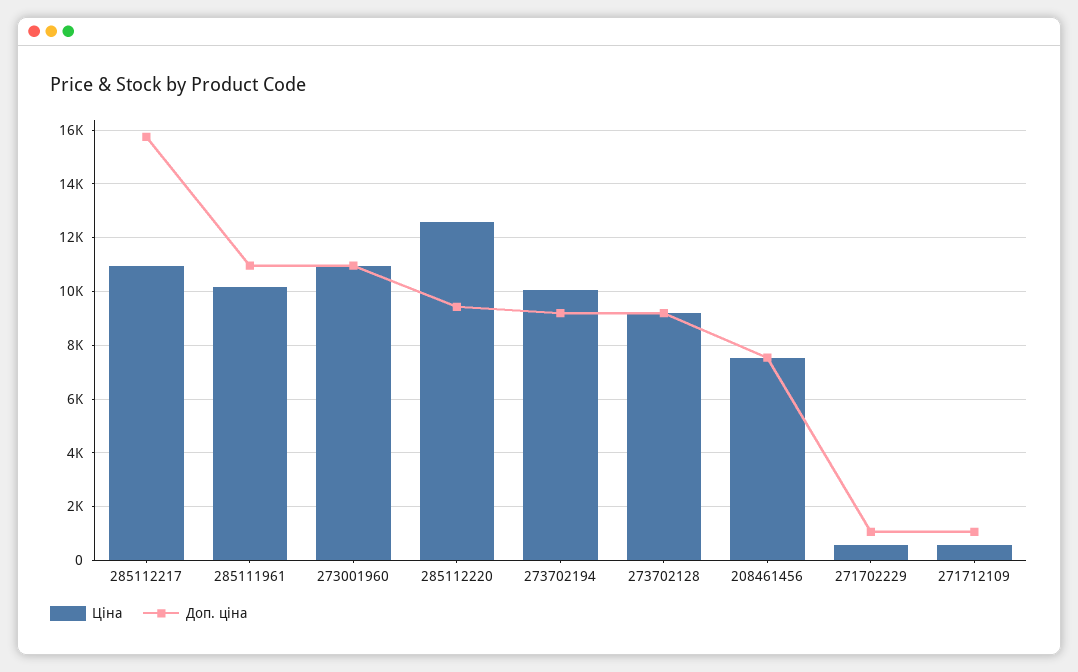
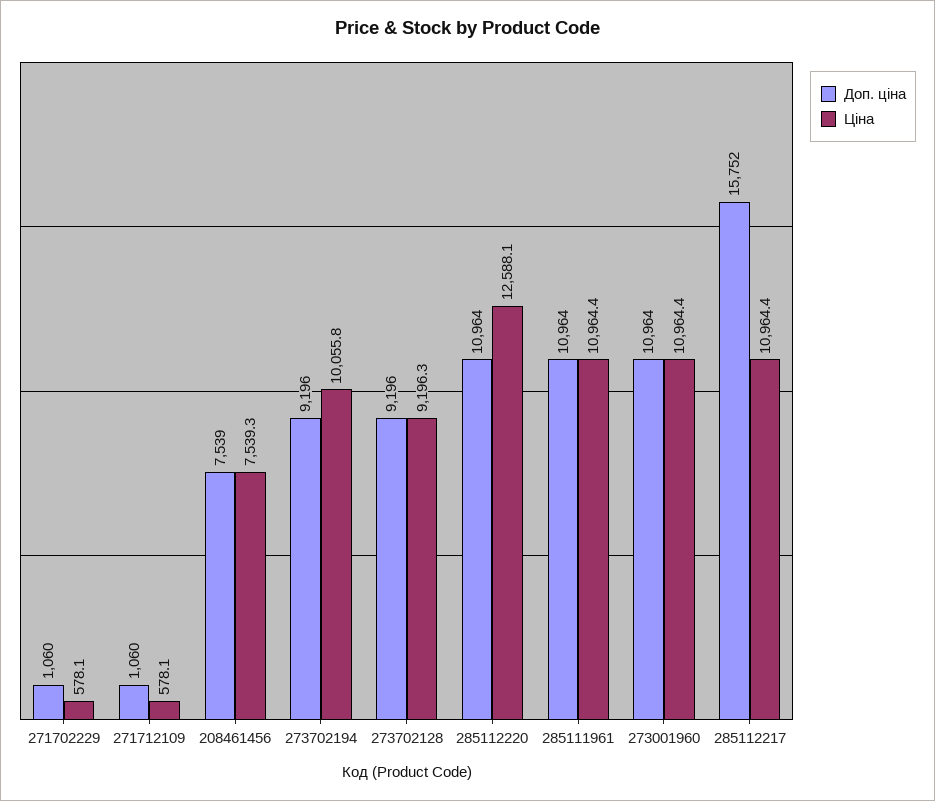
Ціна, 285111961: 10250 -> 10964.4
Доп. ціна, 285112220: 9500 -> 10964

